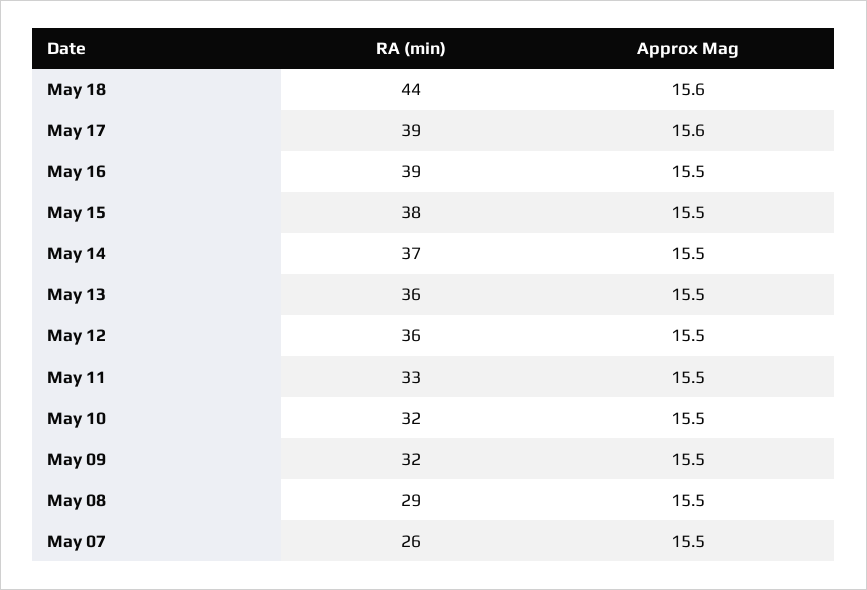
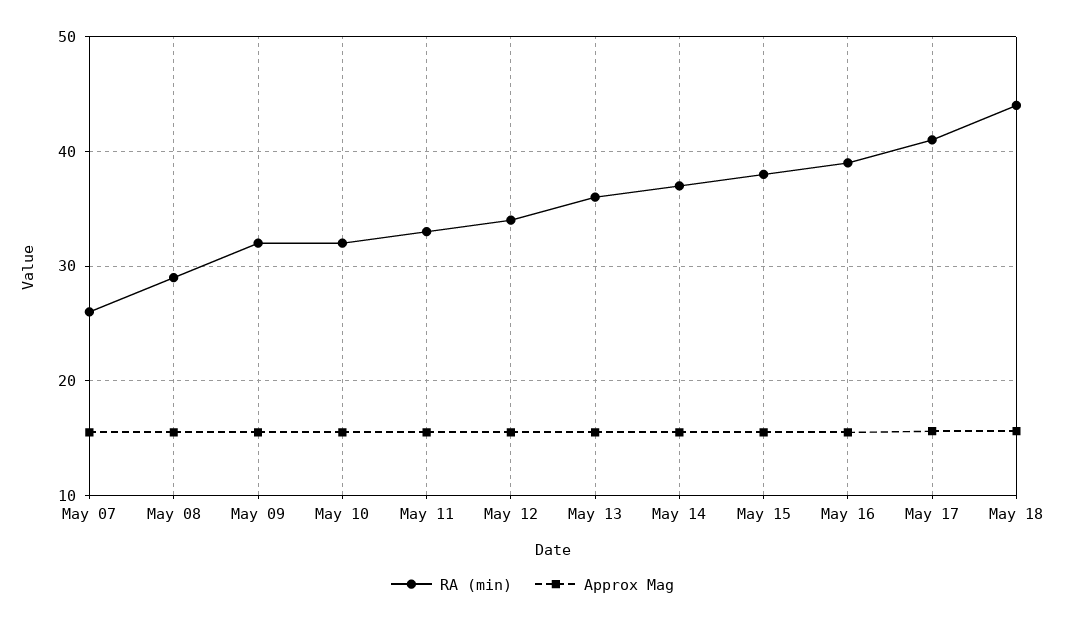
RA (min), May 17: 39 -> 41
RA (min), May 12: 36 -> 34

